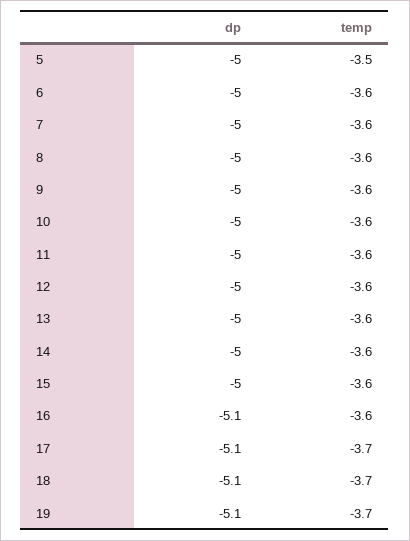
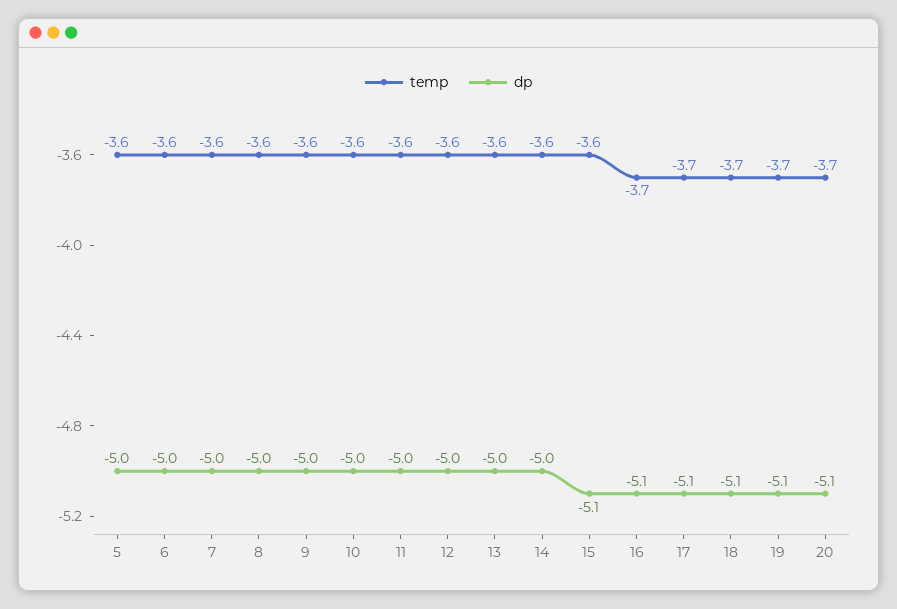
temp, 5: -3.5 -> -3.6
dp, 15: -5 -> -5.1
temp, 16: -3.6 -> -3.7
temp, 20: none -> -3.7
dp, 20: none -> -5.1

